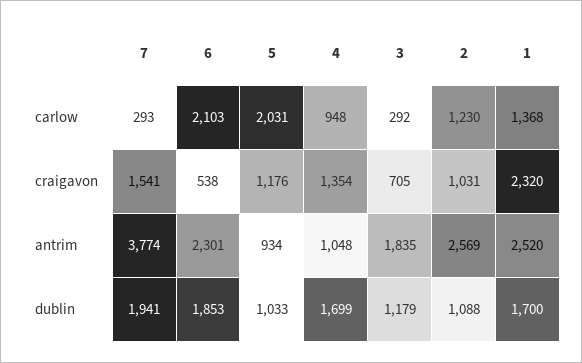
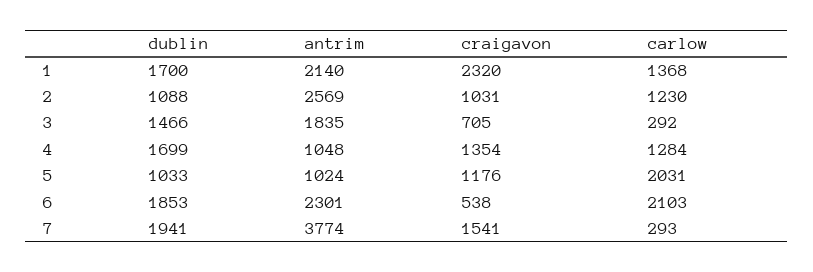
4, carlow: 948 -> 1284
5, antrim: 934 -> 1024
1, antrim: 2520 -> 2140
3, dublin: 1179 -> 1466

